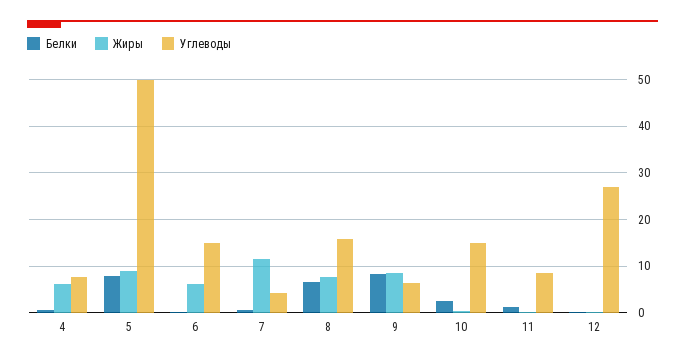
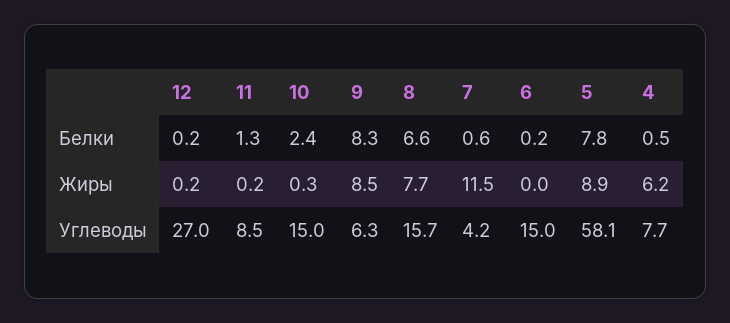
Углеводы, 5: 50 -> 58.1
Жиры, 6: 6 -> 0

